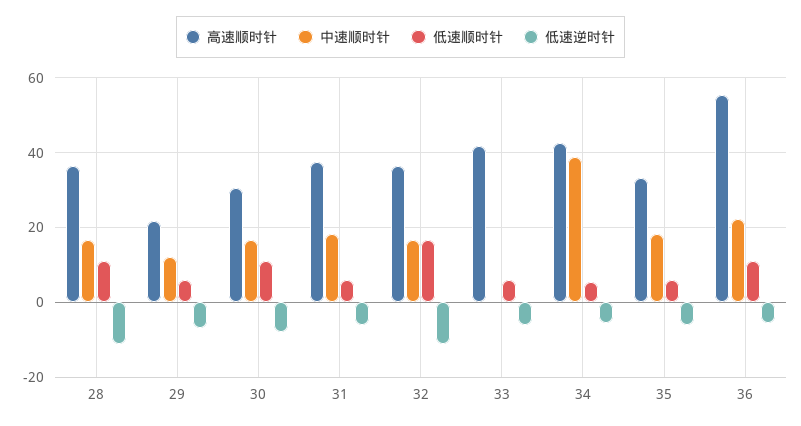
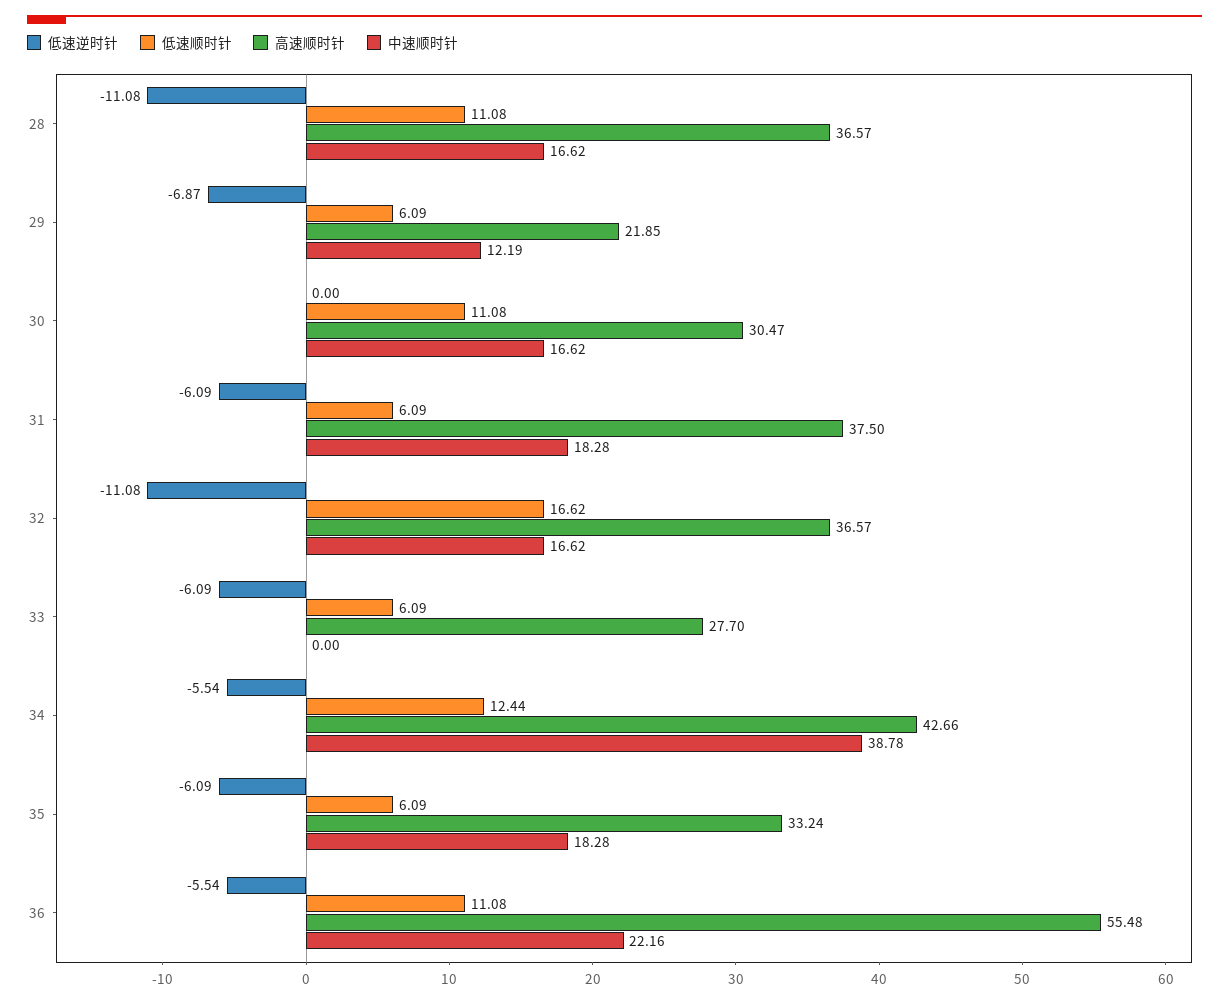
低速逆时针, 30: -8 -> 0
高速顺时针, 33: 42 -> 27.7
低速顺时针, 34: 6 -> 12.44

